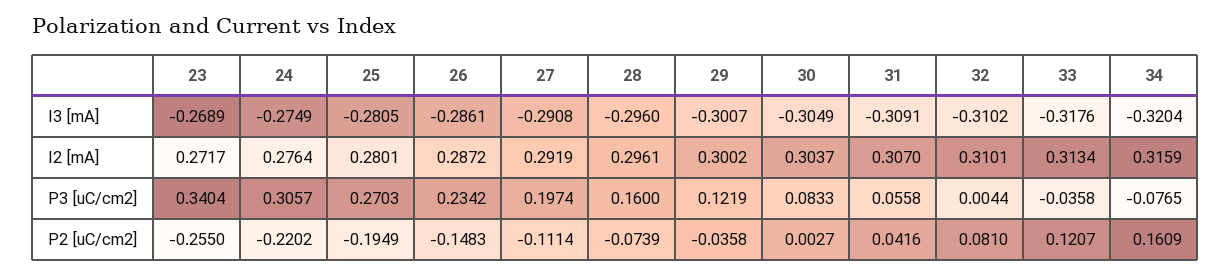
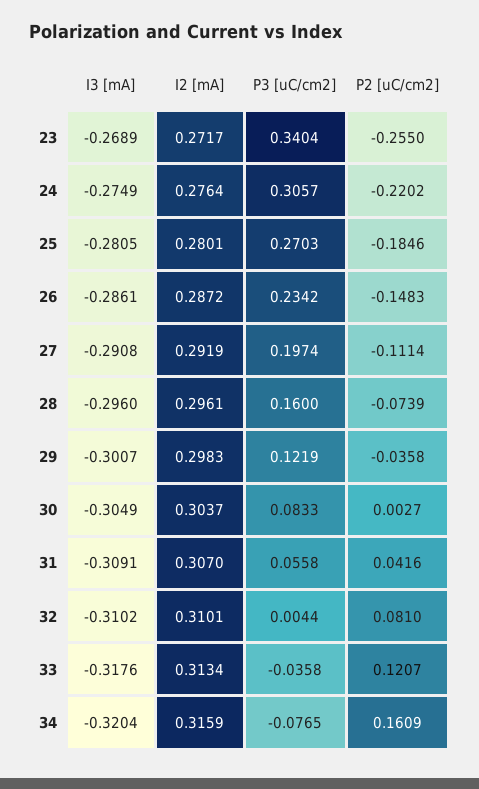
29, I2 [mA]: 0.3002 -> 0.2983
25, P2 [uC/cm2]: -0.1949 -> -0.1846

